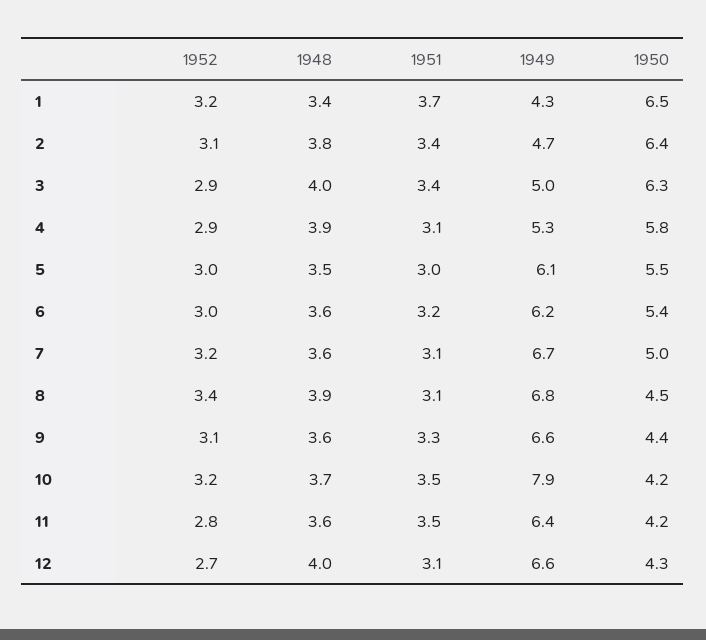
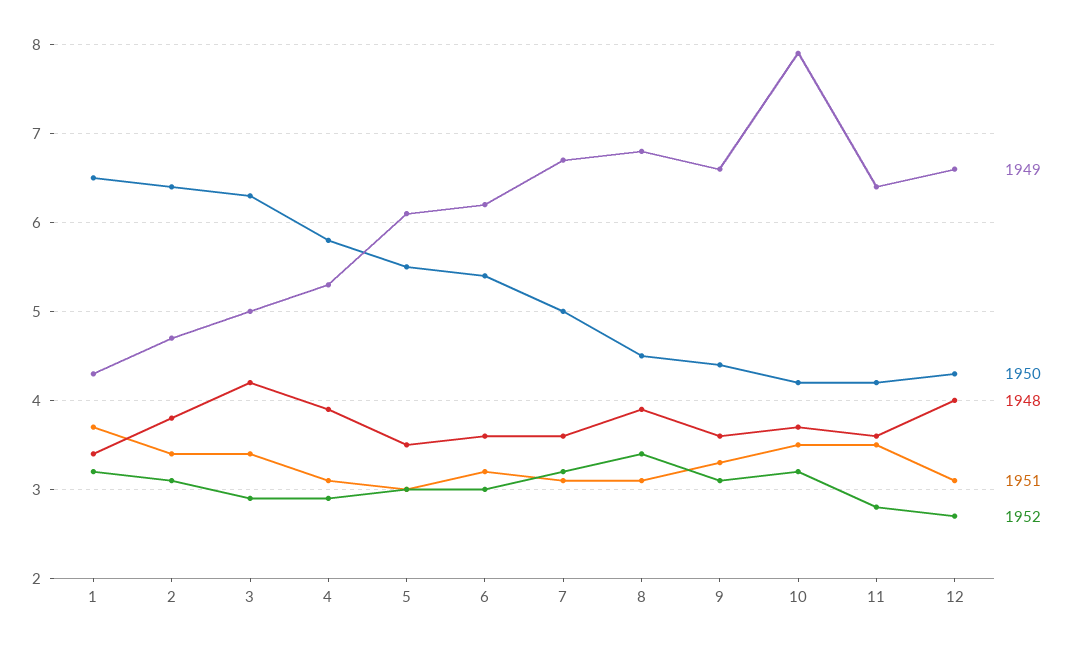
1948, 3: 4 -> 4.2

